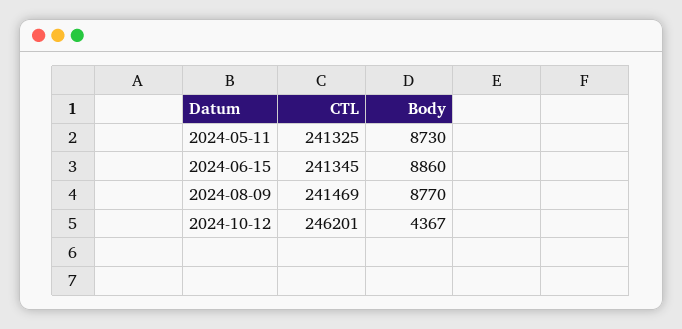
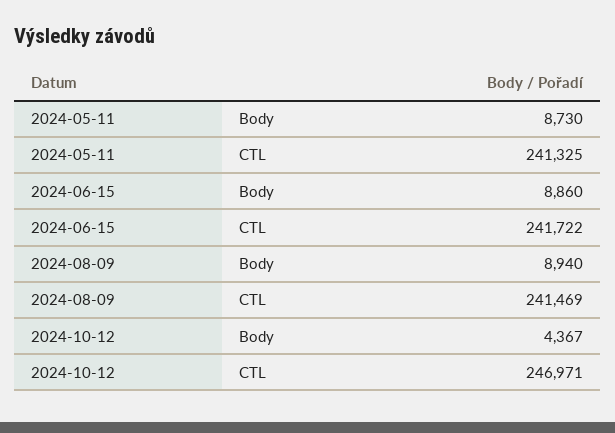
CTL, 2024-06-15: 241345 -> 241722
Body, 2024-08-09: 8770 -> 8940
CTL, 2024-10-12: 246201 -> 246971

